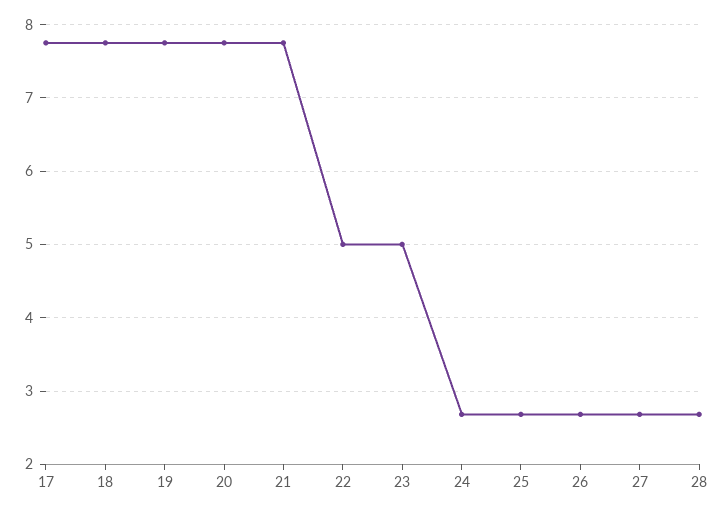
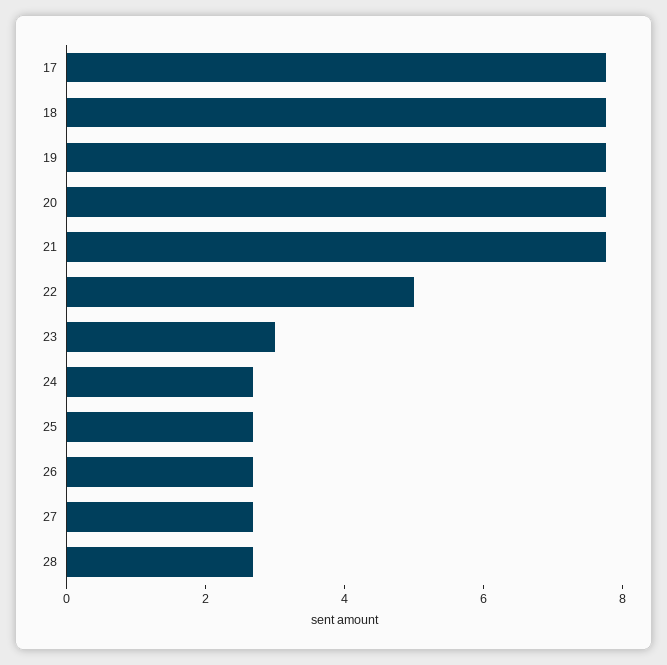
23: 5 -> 3

